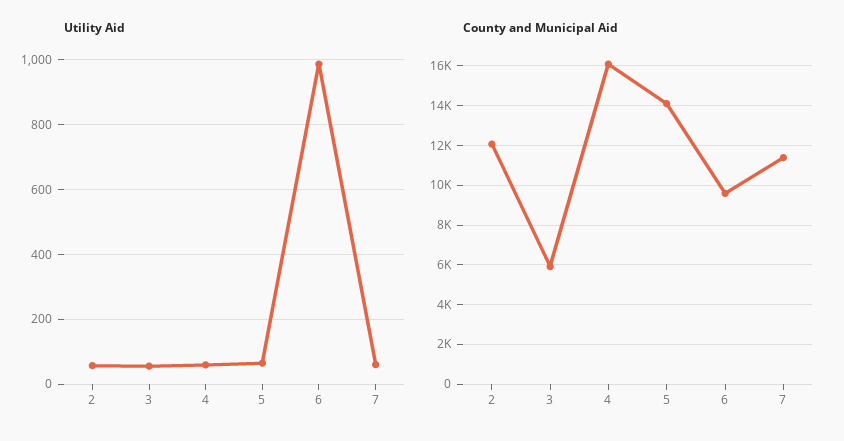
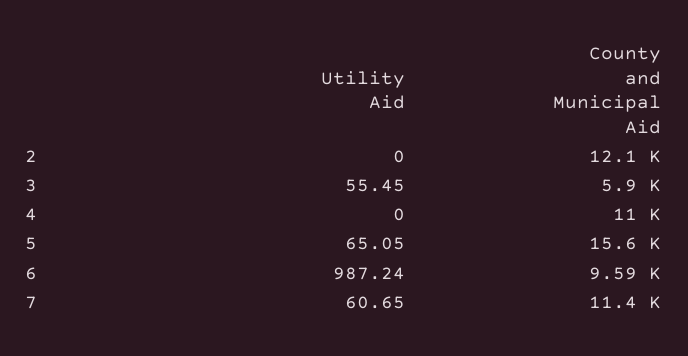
Utility Aid, 2: 60 -> 0
Utility Aid, 4: 60 -> 0
County and Municipal Aid, 4: 16000 -> 11000
County and Municipal Aid, 5: 14000 -> 15600

